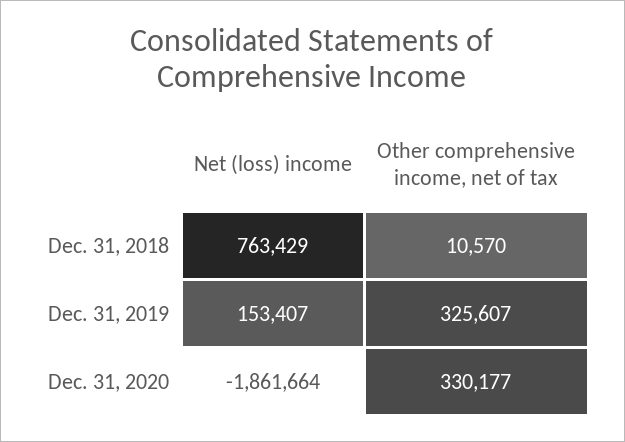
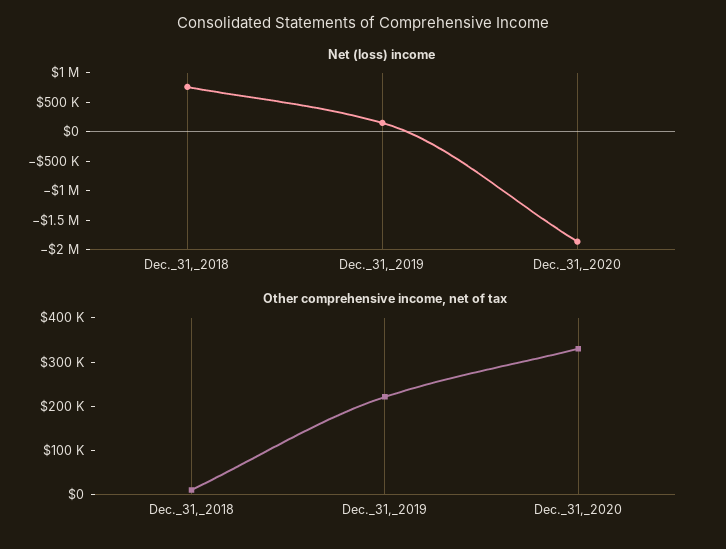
Other comprehensive income, net of tax, Dec. 31, 2019: 325607 -> 220000

